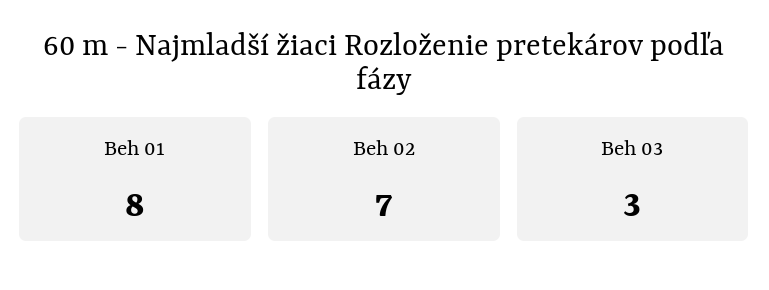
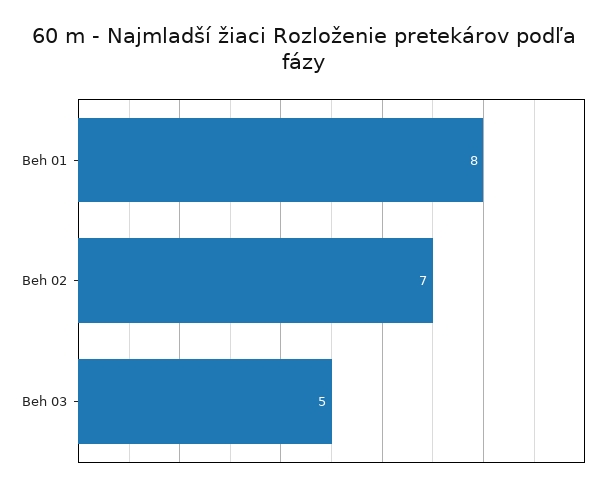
Beh 03: 3 -> 5

